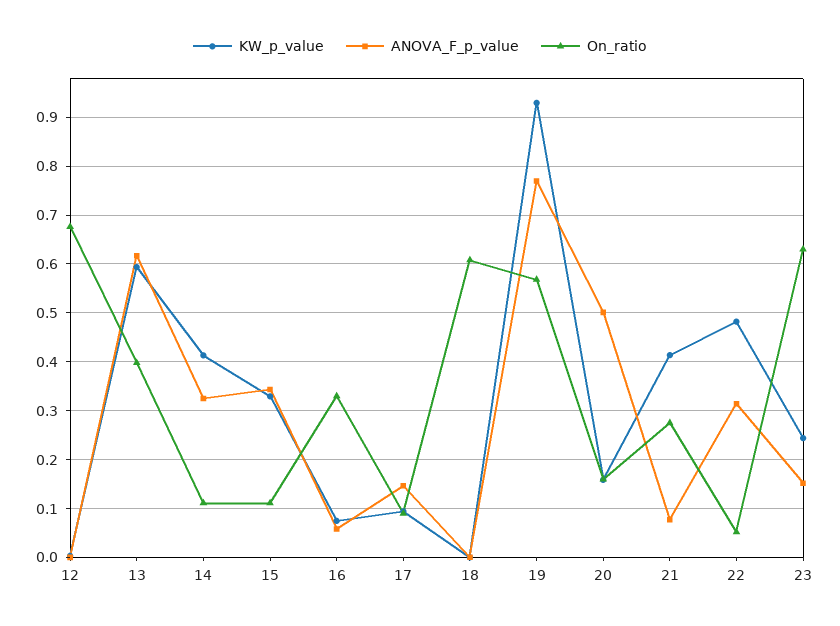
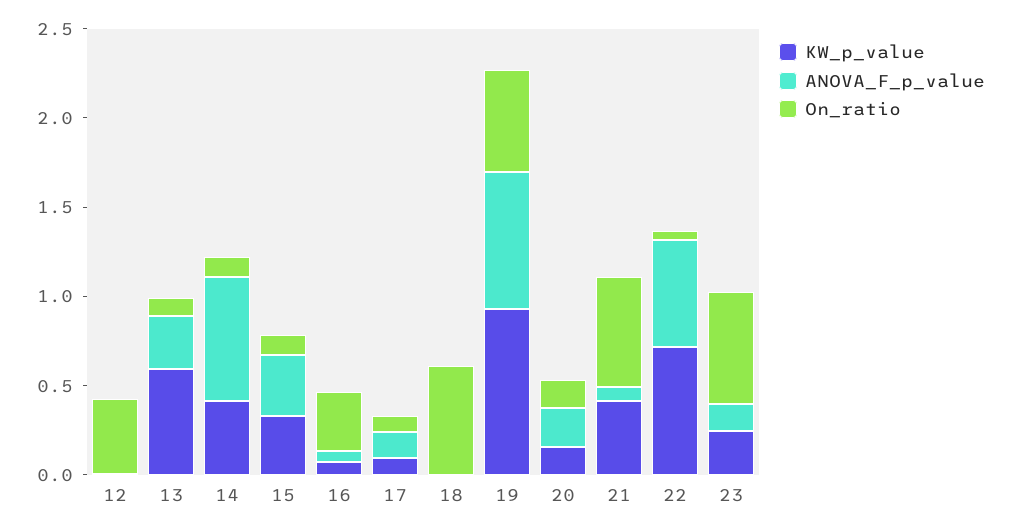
On_ratio, 12: 0.68 -> 0.4
ANOVA_F_p_value, 13: 0.62 -> 0.3
On_ratio, 13: 0.4 -> 0.1
ANOVA_F_p_value, 14: 0.32 -> 0.7
ANOVA_F_p_value, 20: 0.5 -> 0.2
On_ratio, 21: 0.28 -> 0.6
KW_p_value, 22: 0.48 -> 0.7
ANOVA_F_p_value, 22: 0.32 -> 0.6

